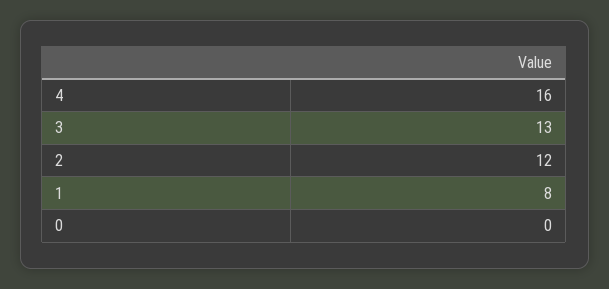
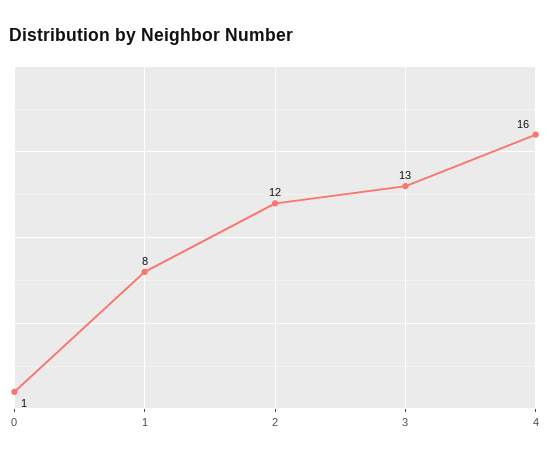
0: 0 -> 1

